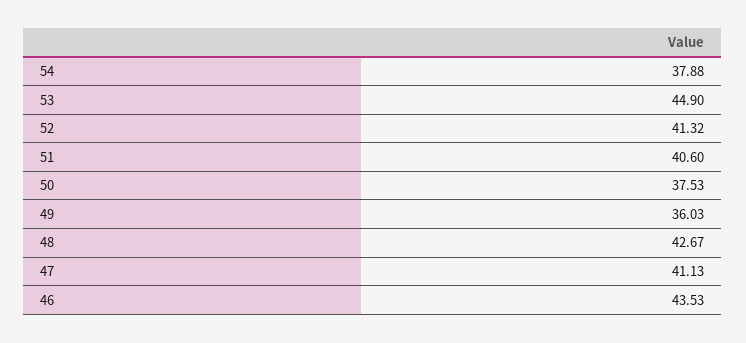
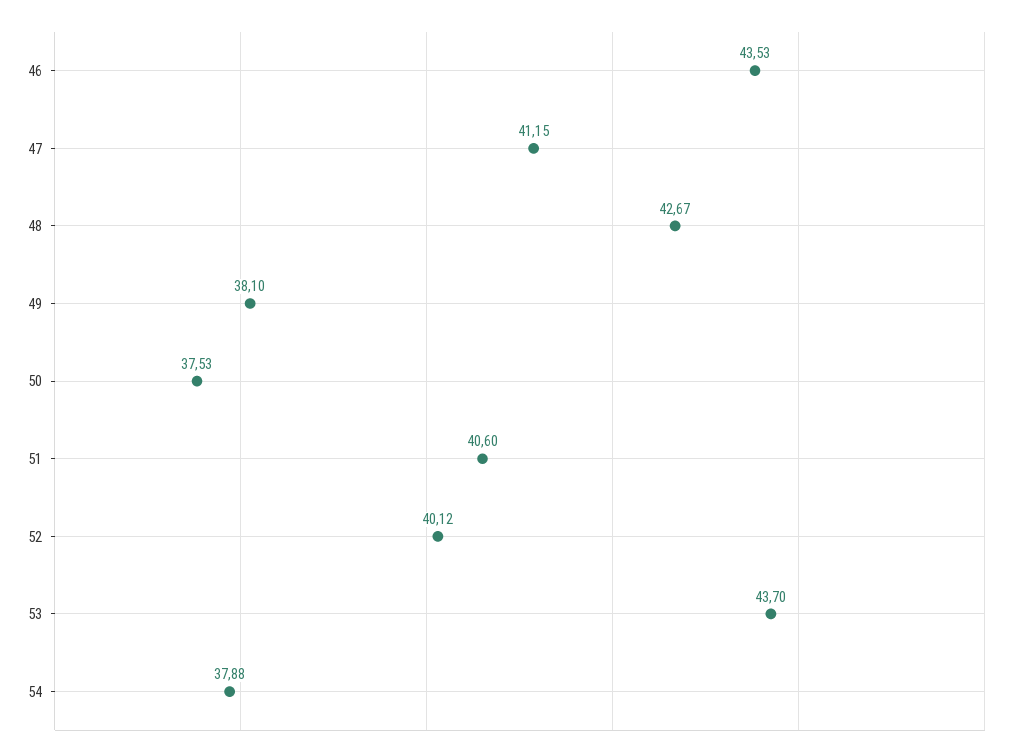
53: 44.9 -> 43.7
52: 41.32 -> 40.12
49: 36.03 -> 38.1
47: 41.13 -> 41.15

